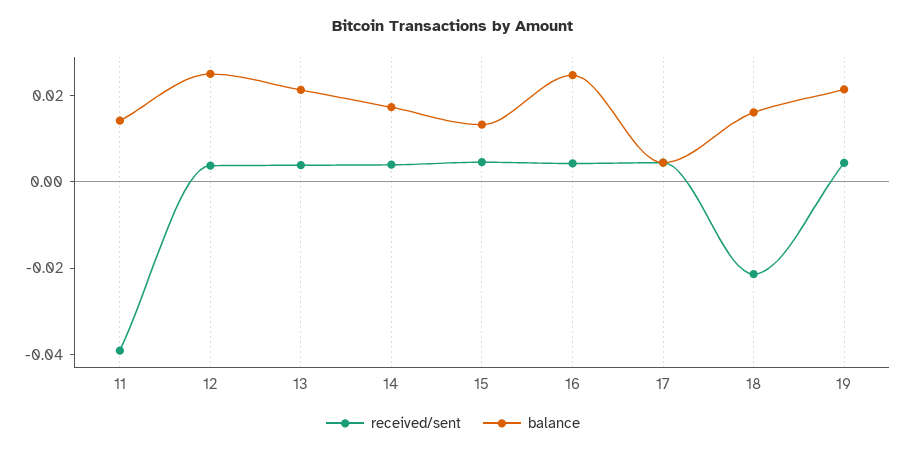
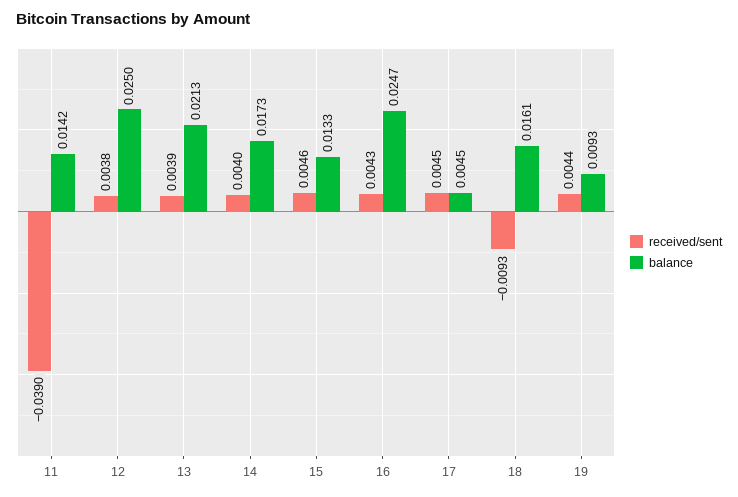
received/sent, 18: -0.02 -> -0.0093
balance, 19: 0.02 -> 0.0093

